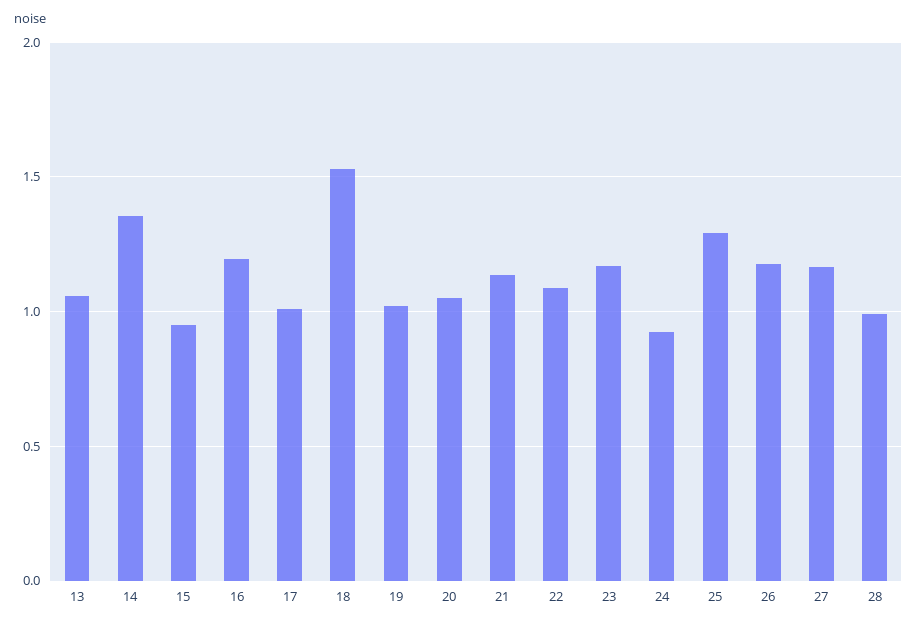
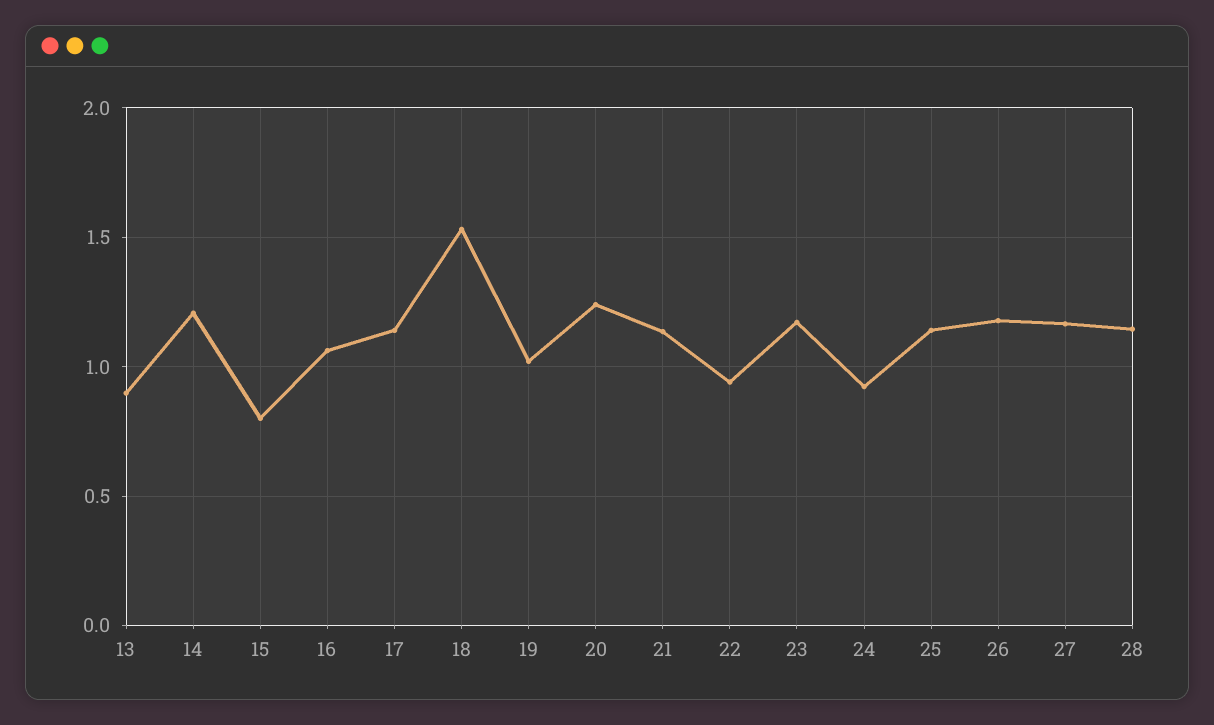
13: 1.05 -> 0.9
14: 1.35 -> 1.2
15: 0.95 -> 0.8
16: 1.2 -> 1.05
17: 1 -> 1.15
20: 1.05 -> 1.25
22: 1.1 -> 0.95
25: 1.3 -> 1.15
28: 1 -> 1.15

